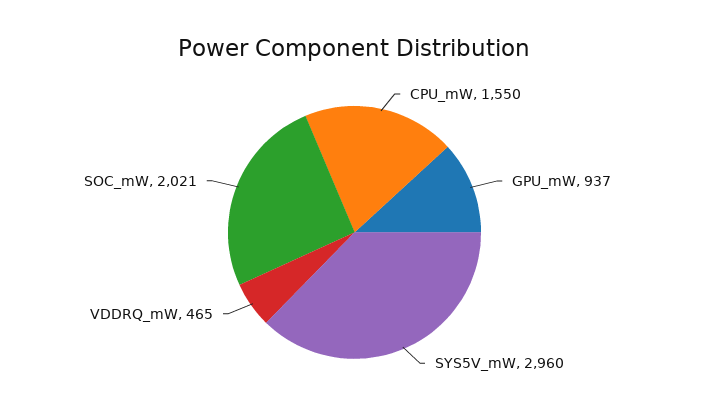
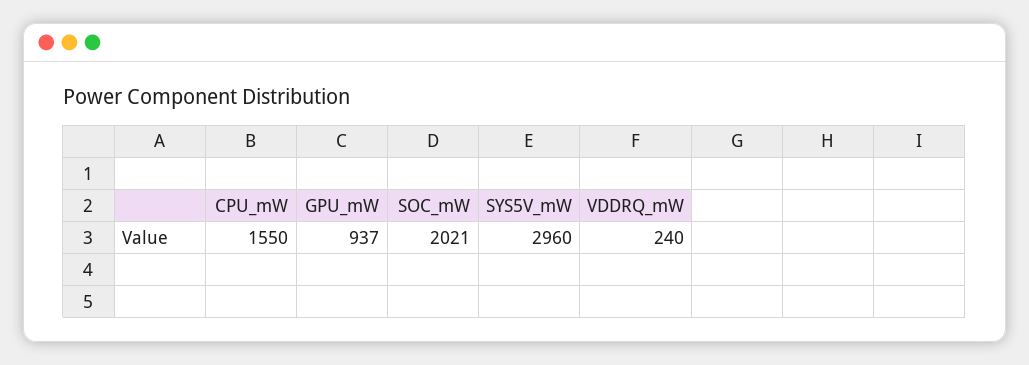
VDDRQ_mW: 465 -> 240

